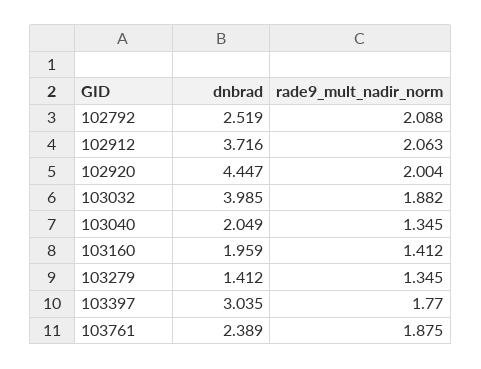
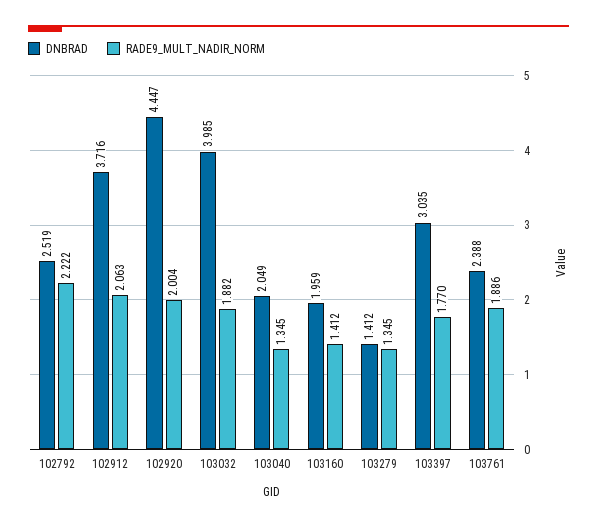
rade9_mult_nadir_norm, 102792: 2.088 -> 2.222
dnbrad, 103761: 2.389 -> 2.388
rade9_mult_nadir_norm, 103761: 1.875 -> 1.886

